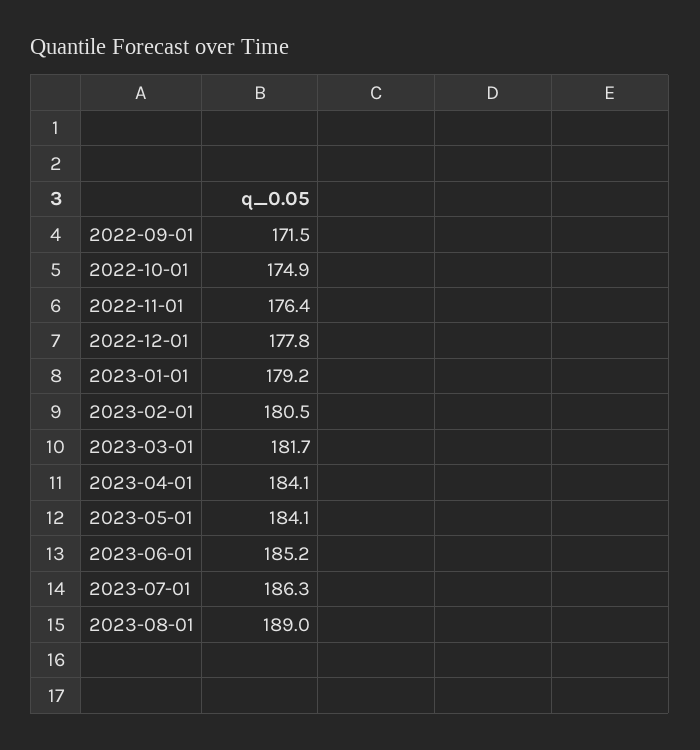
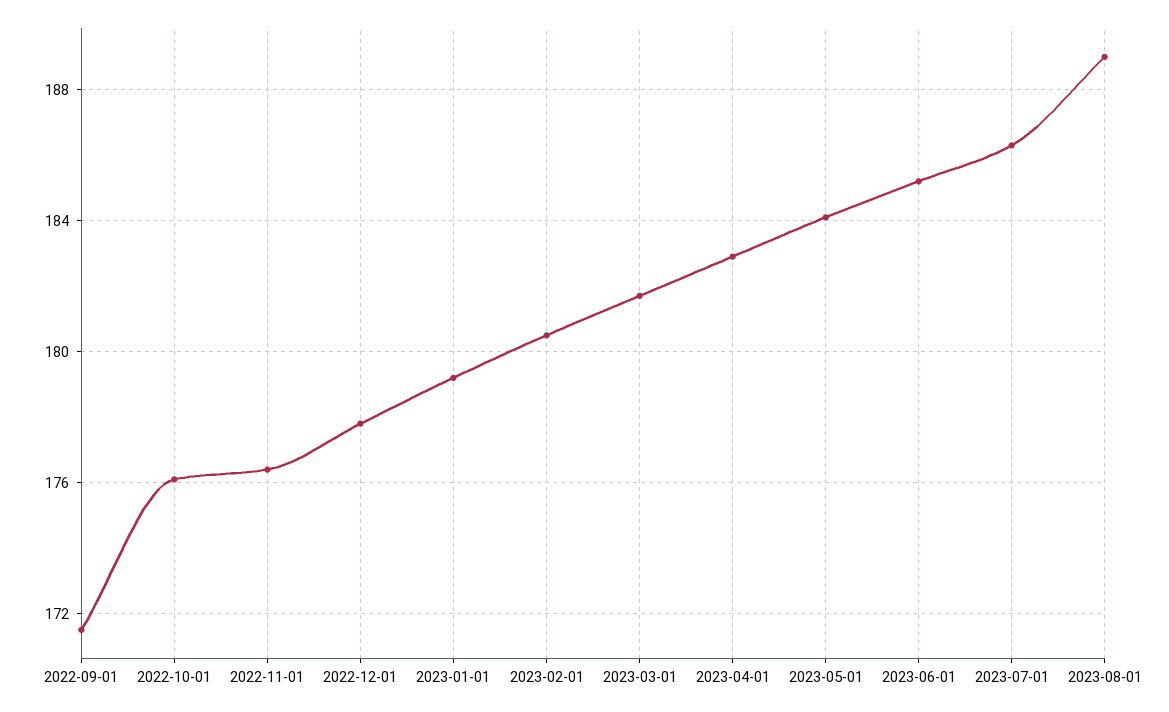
2022-10-01: 174.9 -> 176
2023-04-01: 184.1 -> 183

